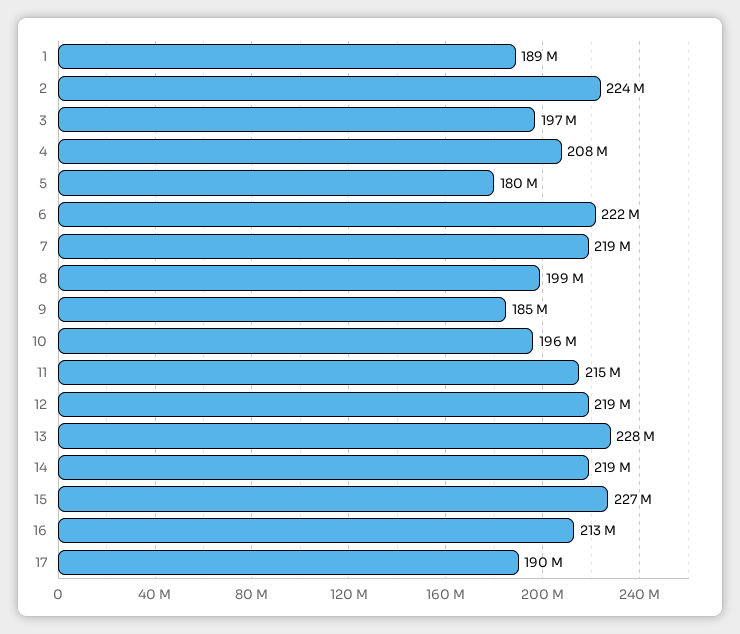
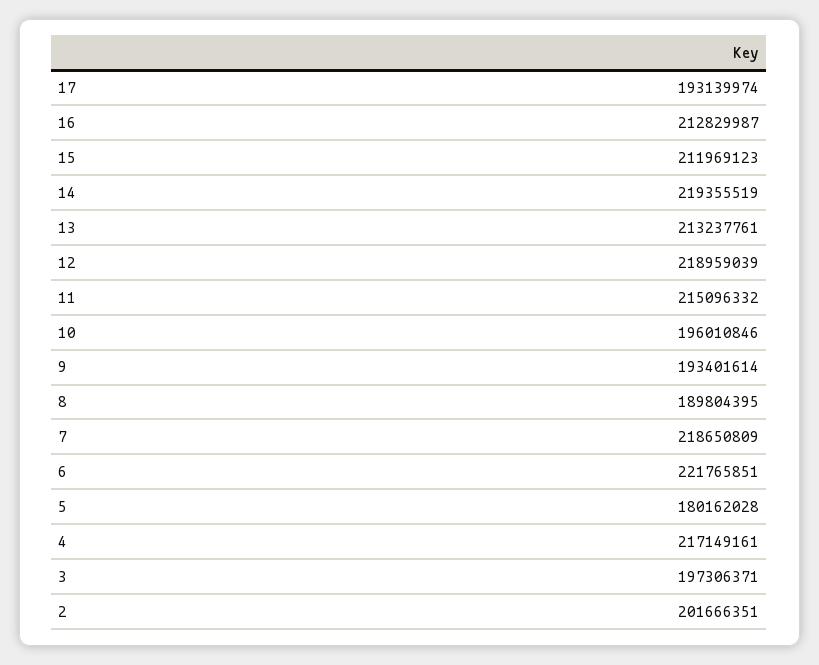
1: 189000000 -> none
2: 224000000 -> 201666351
4: 208000000 -> 217149161
8: 199000000 -> 189804395
9: 185000000 -> 193401614
13: 228000000 -> 213237761
15: 227000000 -> 211969123
17: 190000000 -> 193139974

